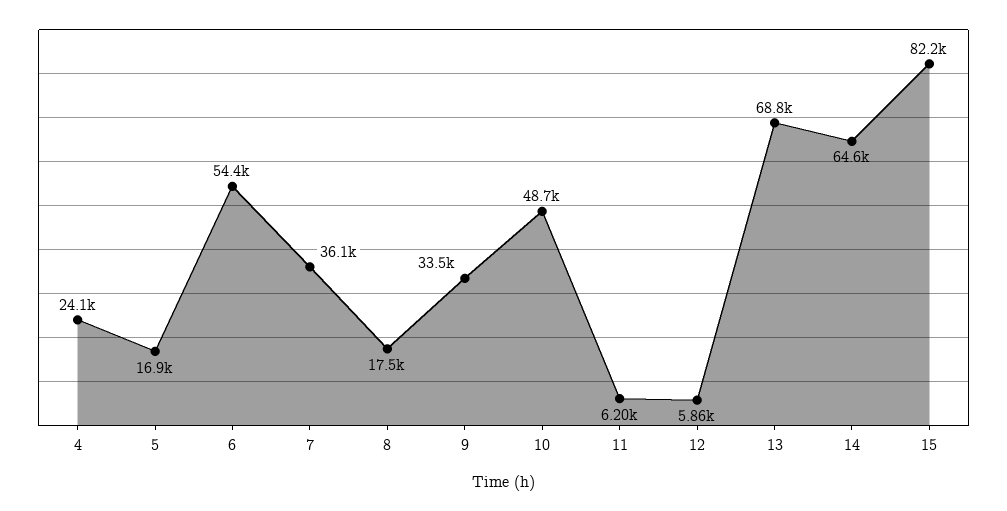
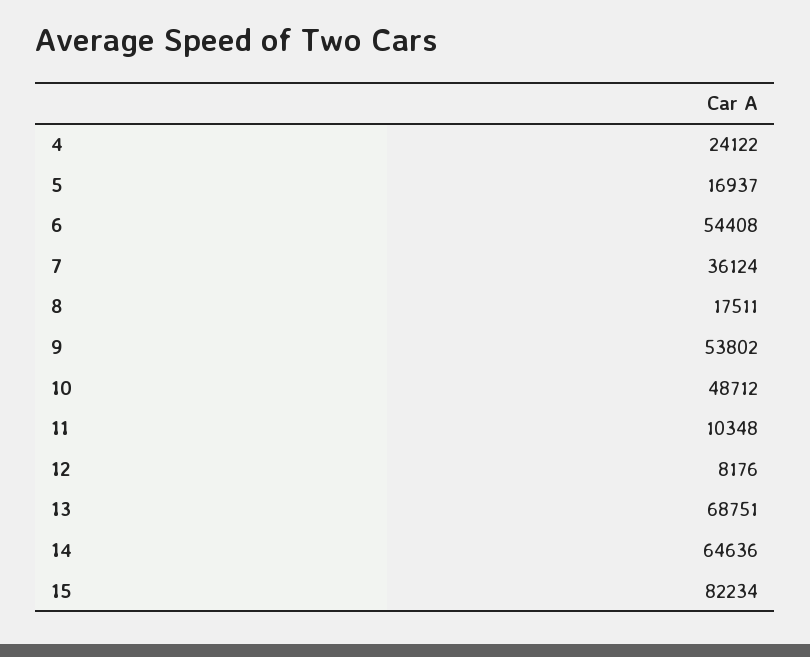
9: 33500 -> 53802
11: 6200 -> 10348
12: 5860 -> 8176

